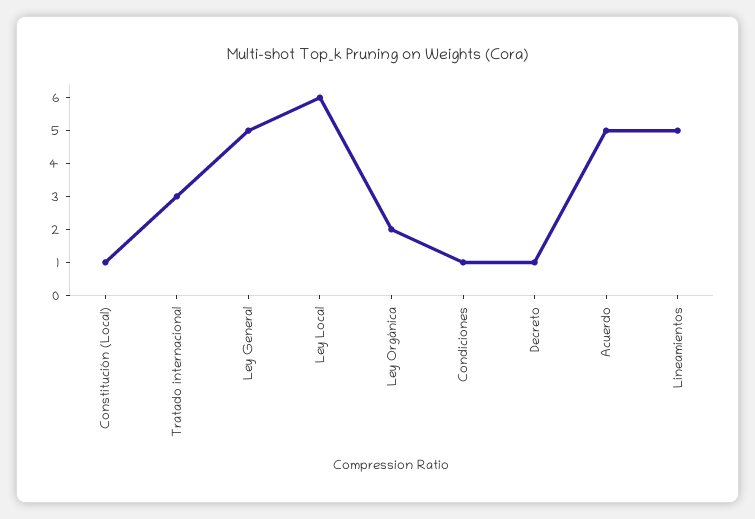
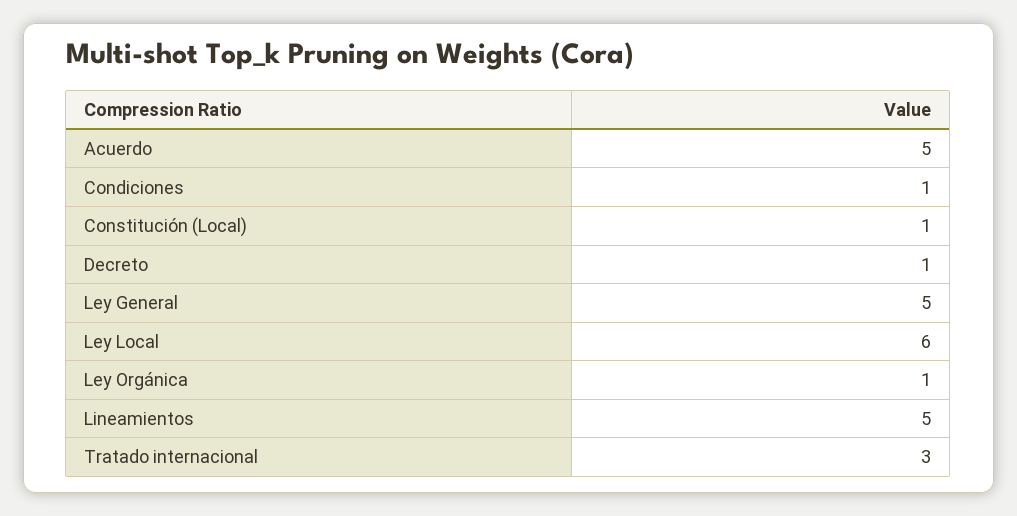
Ley Orgánica: 2 -> 1

